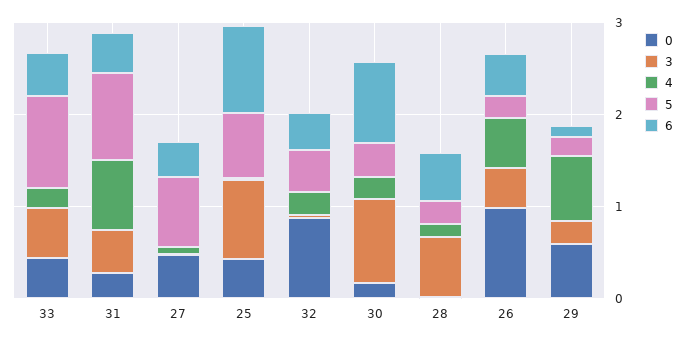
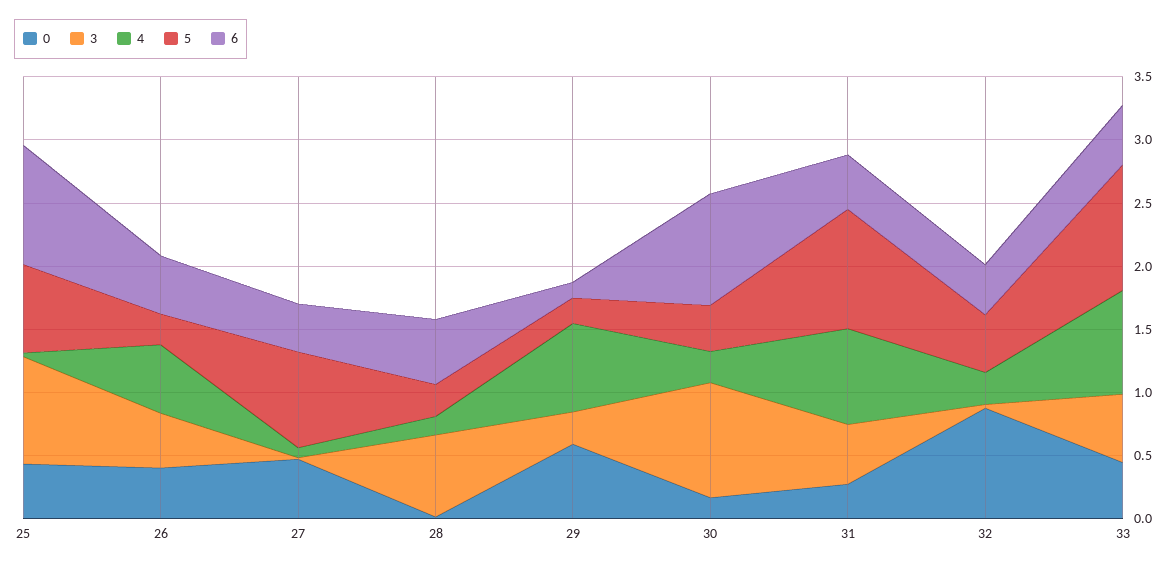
4, 33: 0.2 -> 0.8
0, 26: 1 -> 0.4

